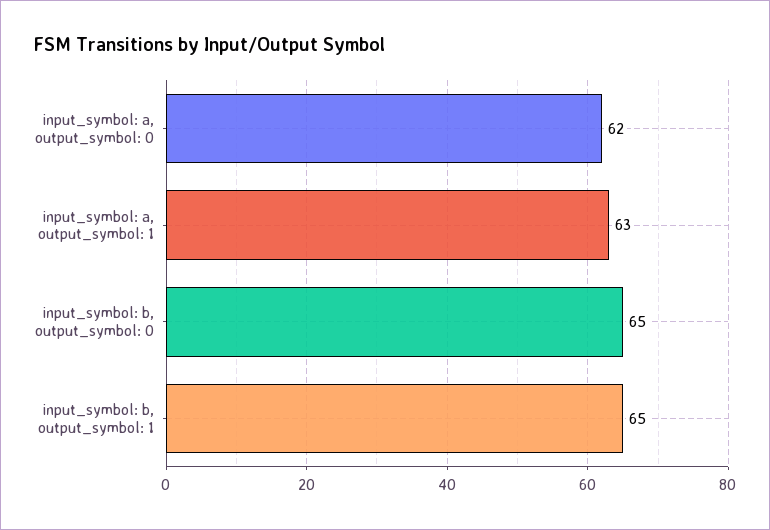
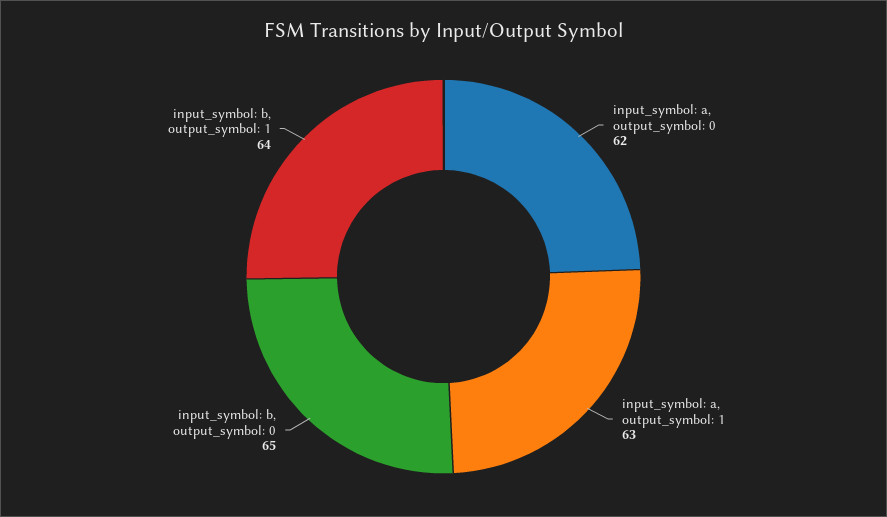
input_symbol: b, output_symbol: 1: 65 -> 64

